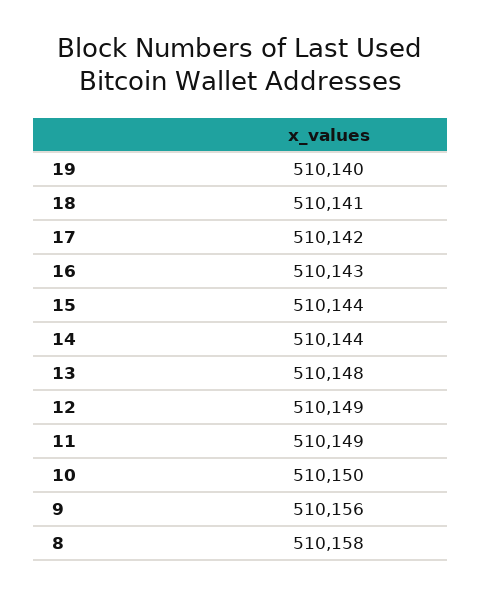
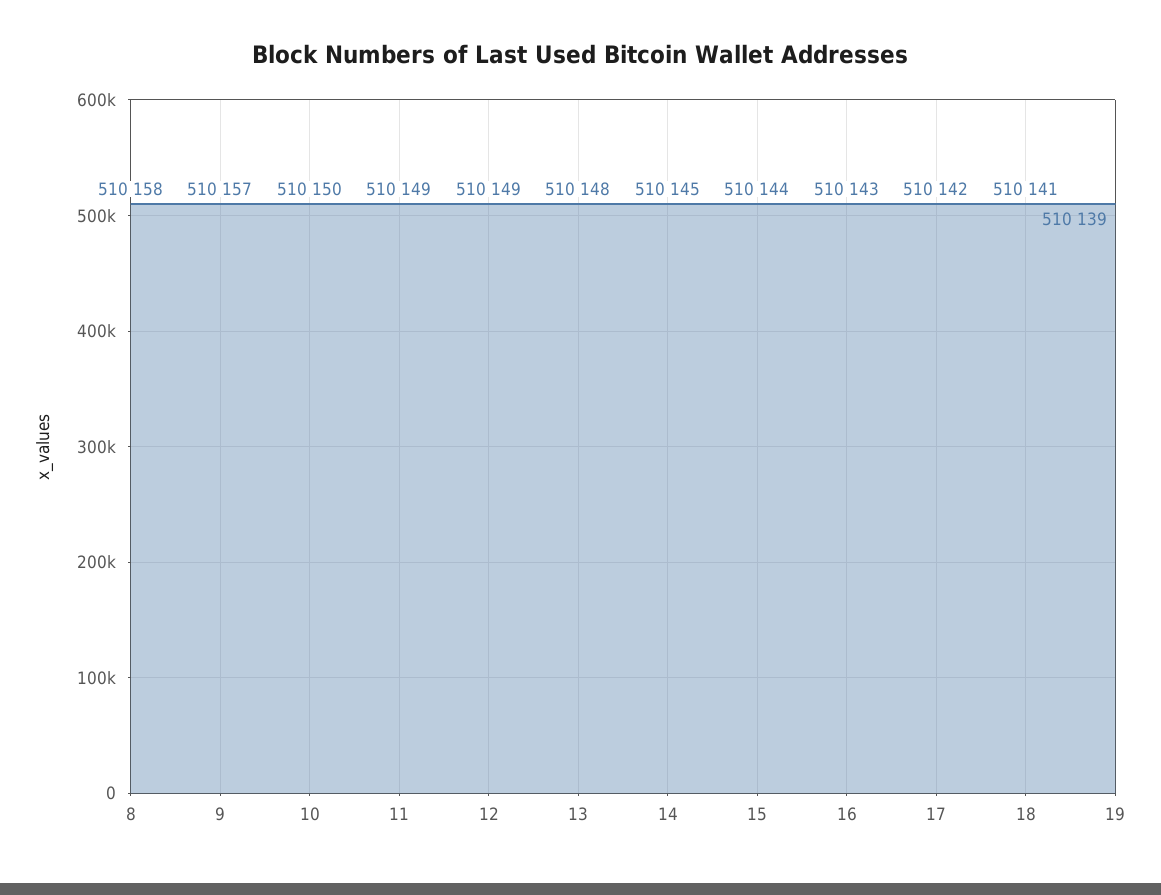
19: 510140 -> 510139
14: 510144 -> 510145
9: 510156 -> 510157

